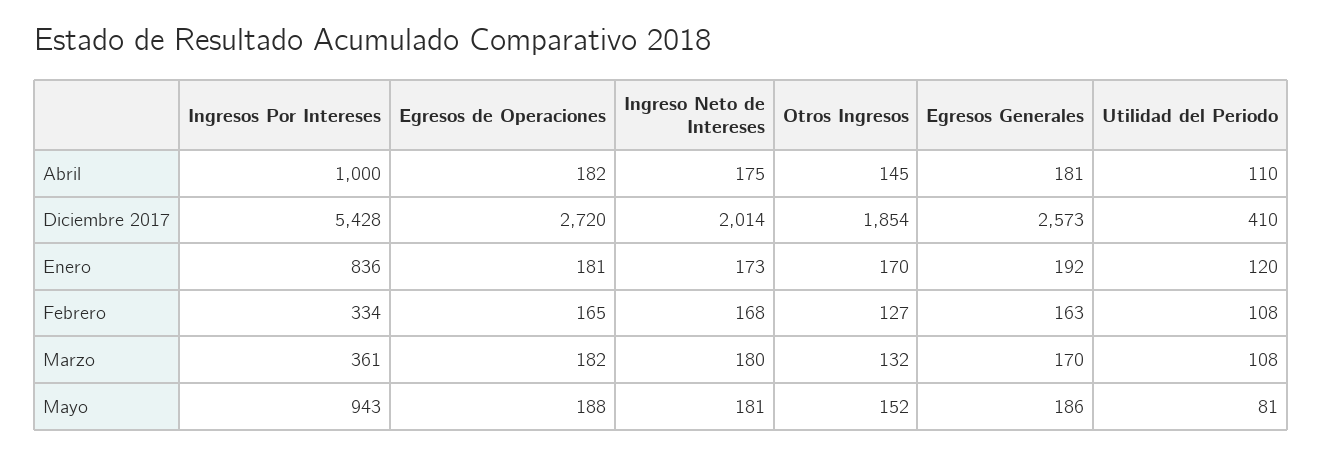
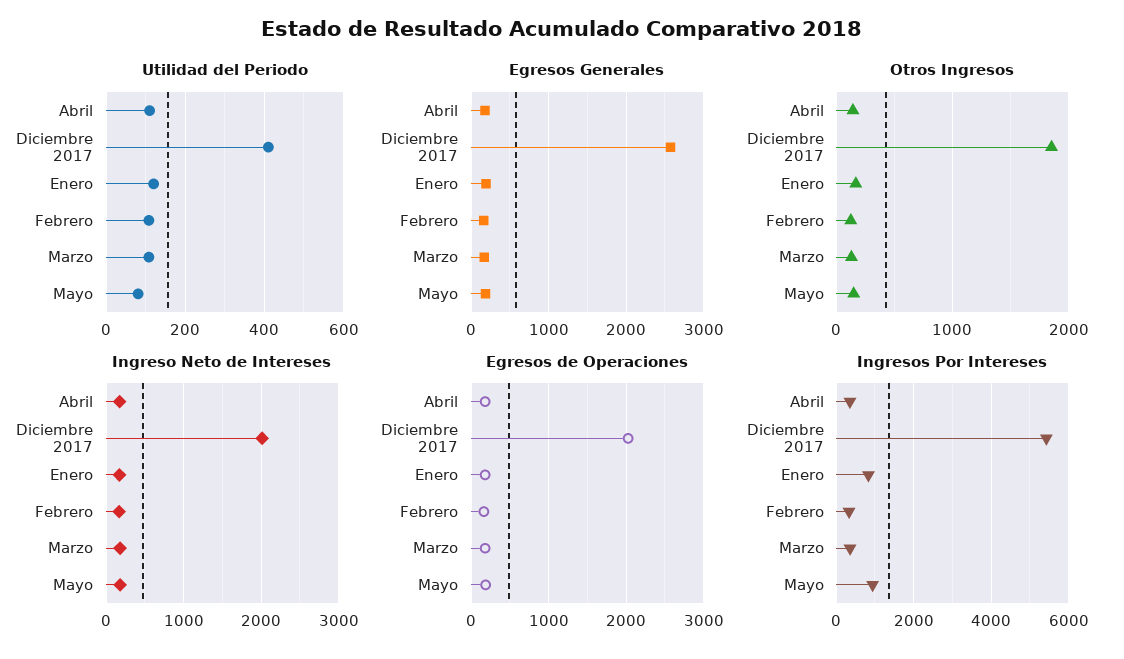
Ingresos Por Intereses, Abril: 1000 -> 400
Egresos de Operaciones, Diciembre 2017: 2720 -> 2000

